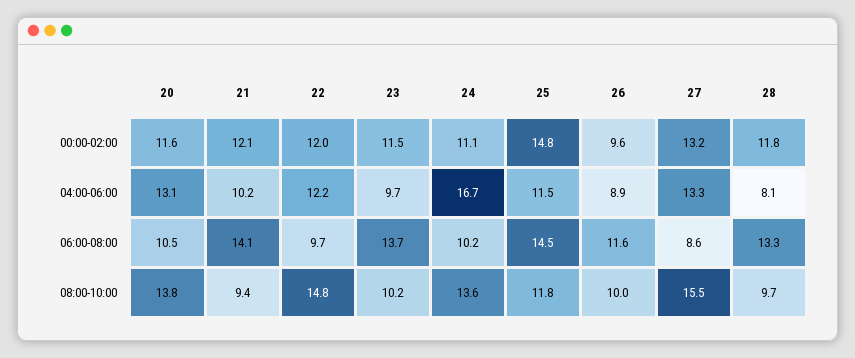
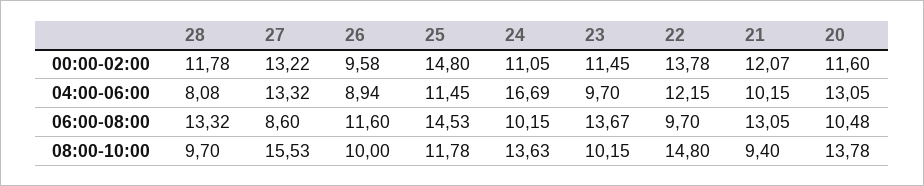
22, 00:00-02:00: 12 -> 13.78
21, 06:00-08:00: 14.1 -> 13.05

